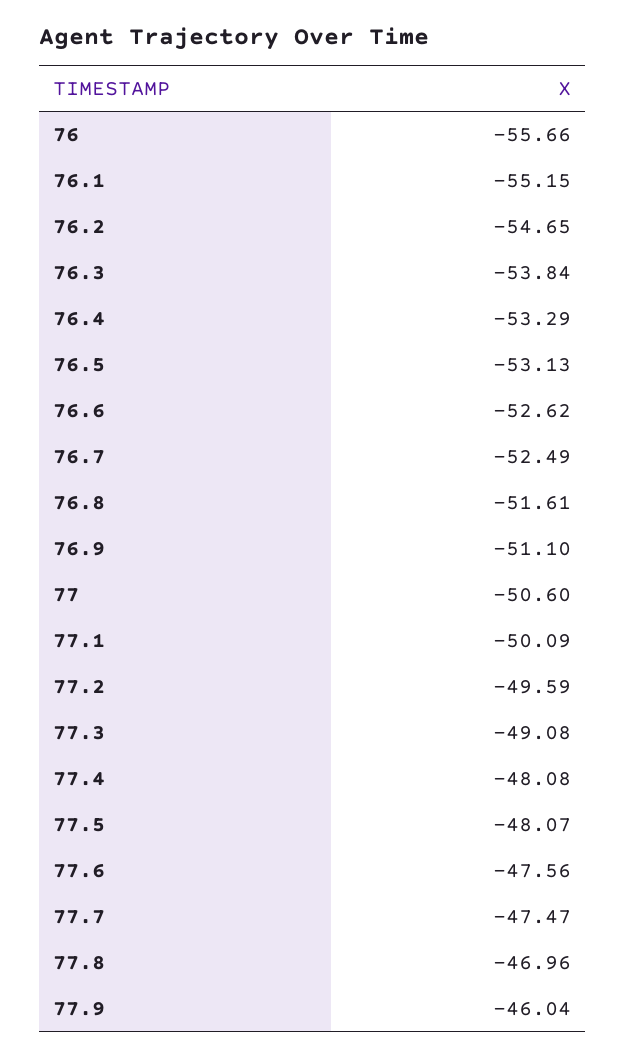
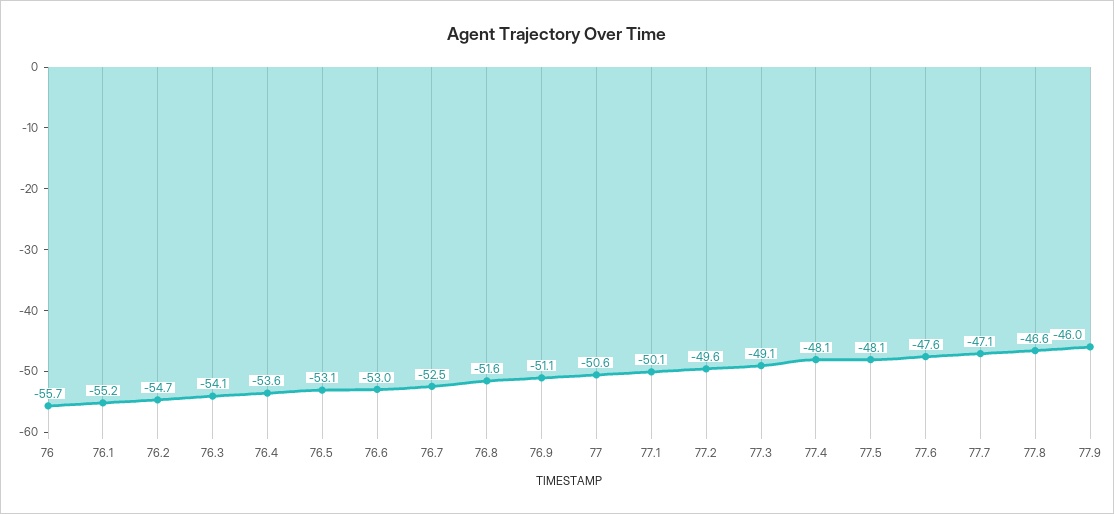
76.3: -53.84 -> -54.1
76.4: -53.29 -> -53.6
76.6: -52.62 -> -53
77.7: -47.47 -> -47.1
77.8: -46.96 -> -46.6

